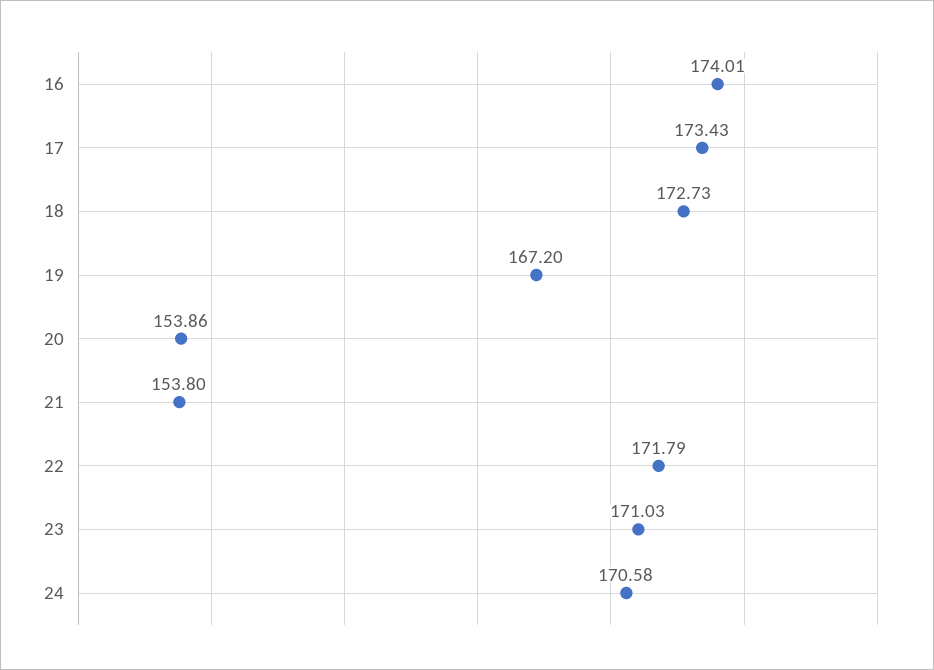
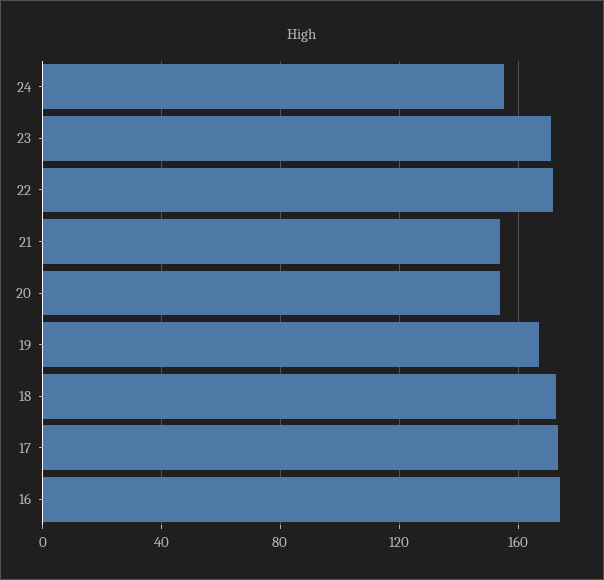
24: 170.58 -> 155

